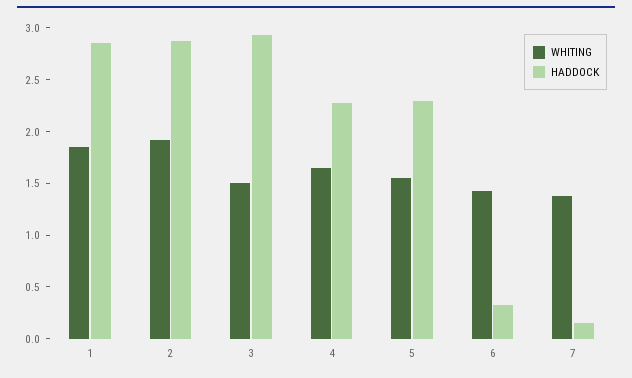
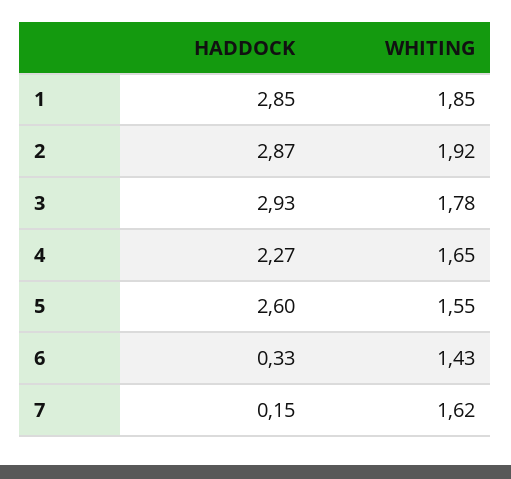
WHITING, 3: 1.5 -> 1.78
HADDOCK, 5: 2.3 -> 2.6
WHITING, 7: 1.4 -> 1.62

